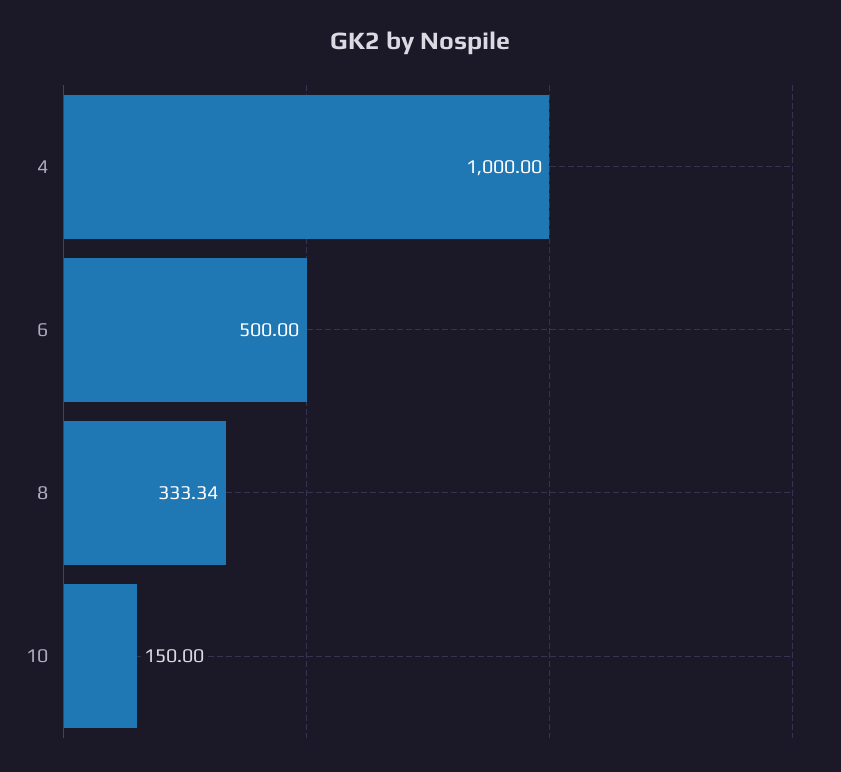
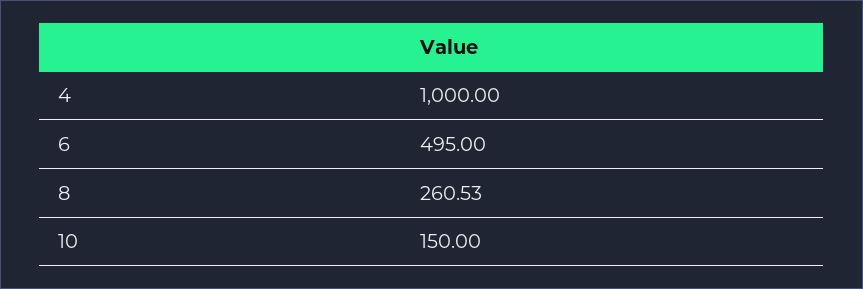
6: 500 -> 495
8: 333.34 -> 260.53

